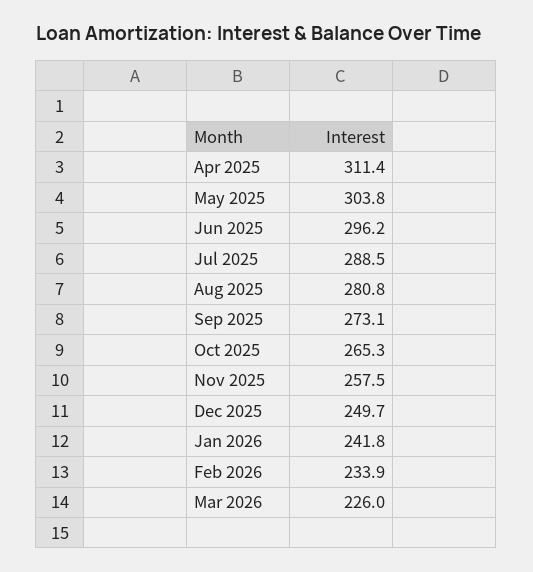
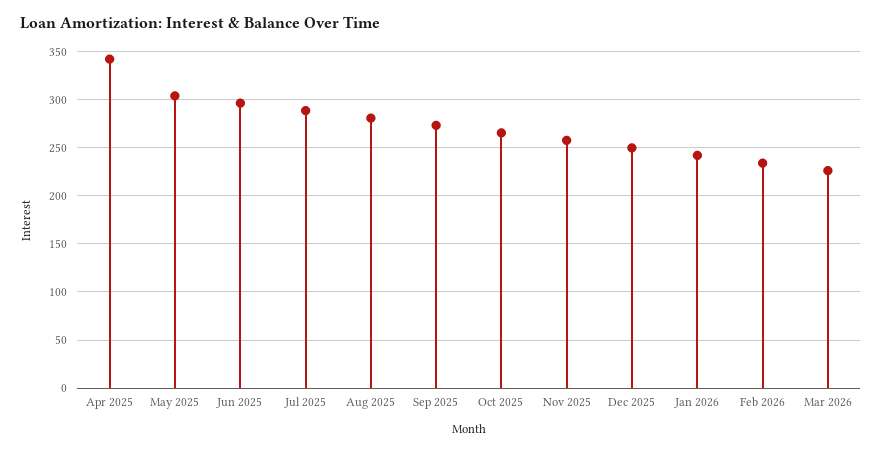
Apr 2025: 311.4 -> 340

